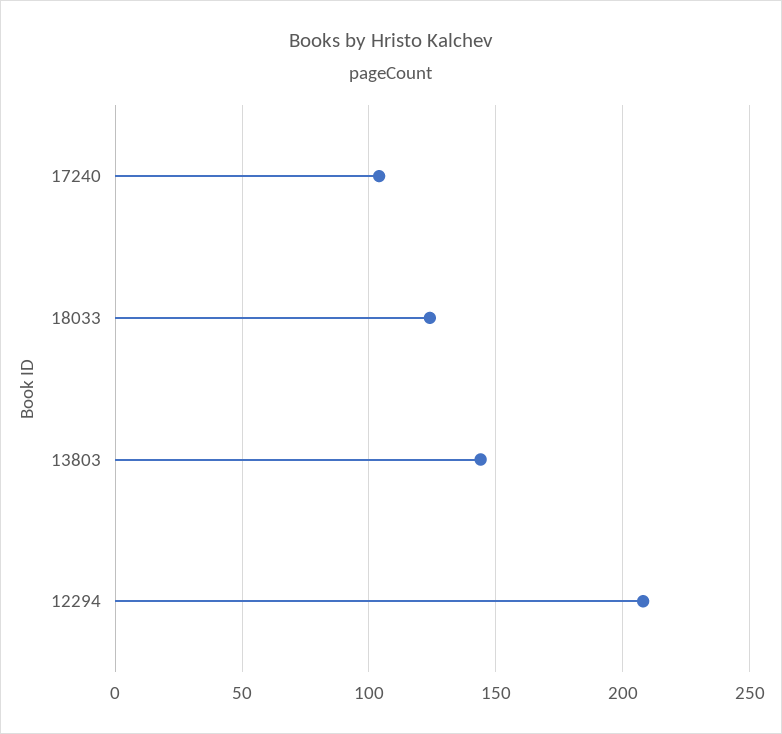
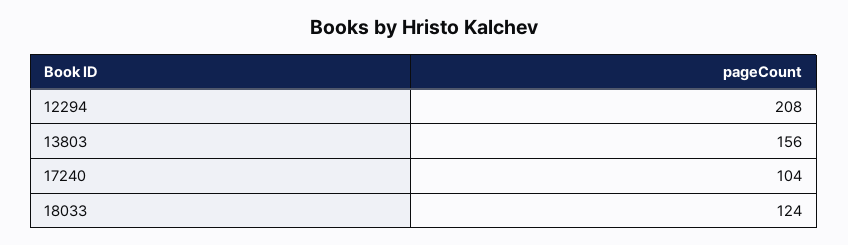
13803: 145 -> 156

